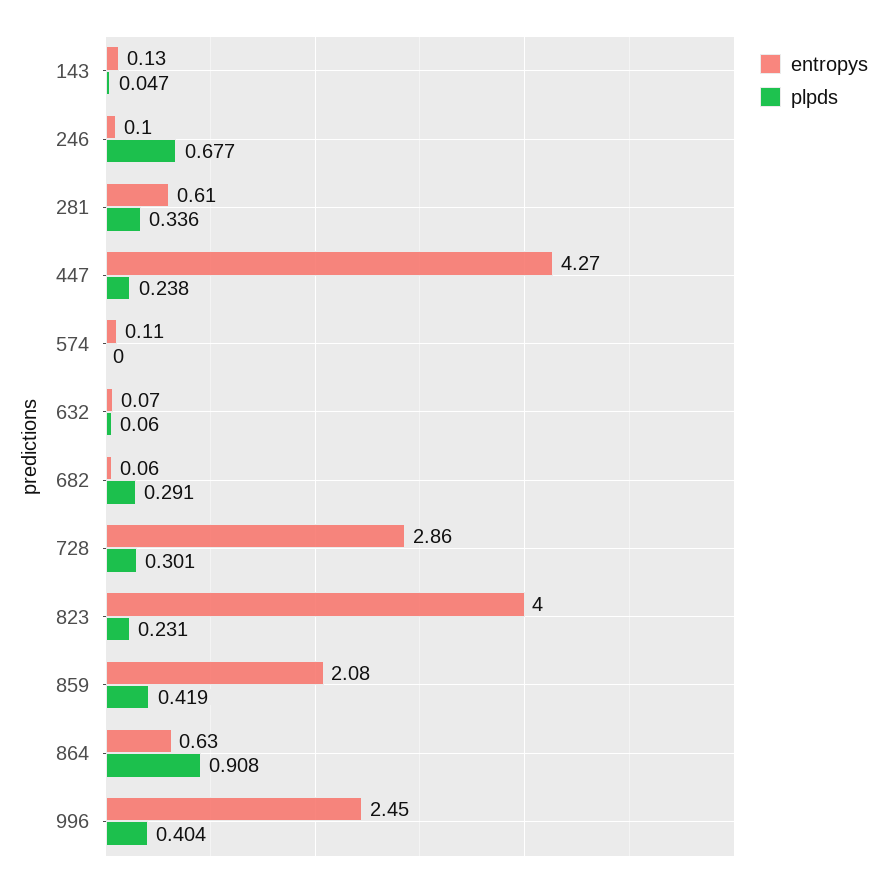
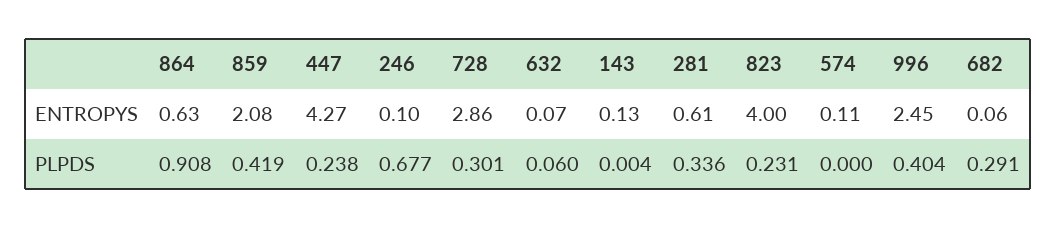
plpds, 143: 0.047 -> 0.004

